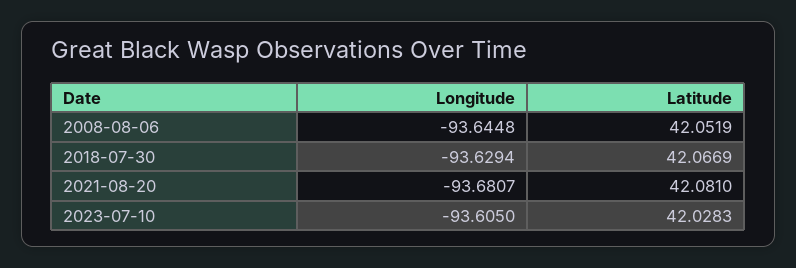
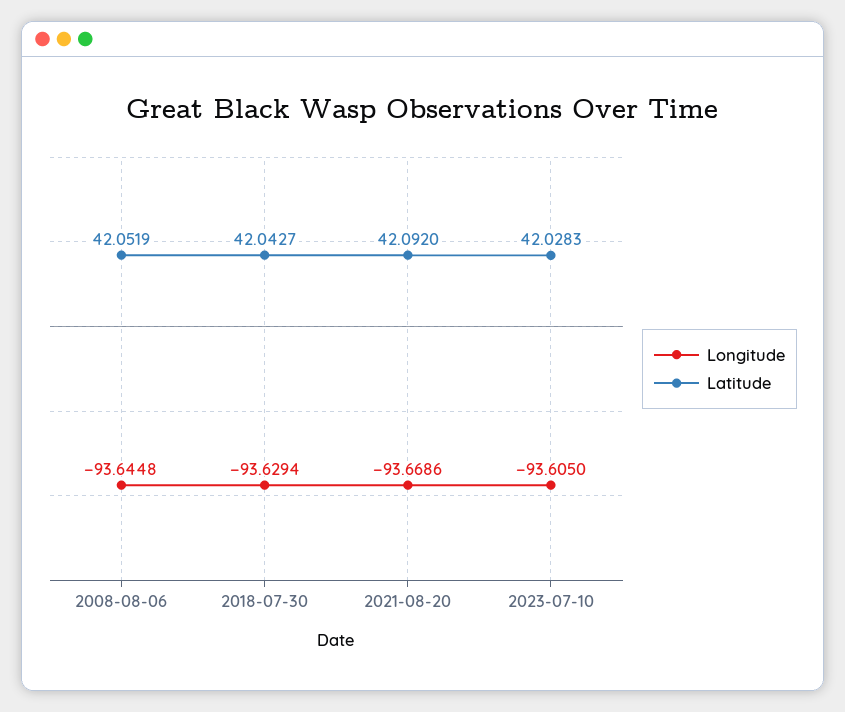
Latitude, 2018-07-30: 42.0669 -> 42.0427
Longitude, 2021-08-20: -93.6807 -> -93.6686
Latitude, 2021-08-20: 42.081 -> 42.092

